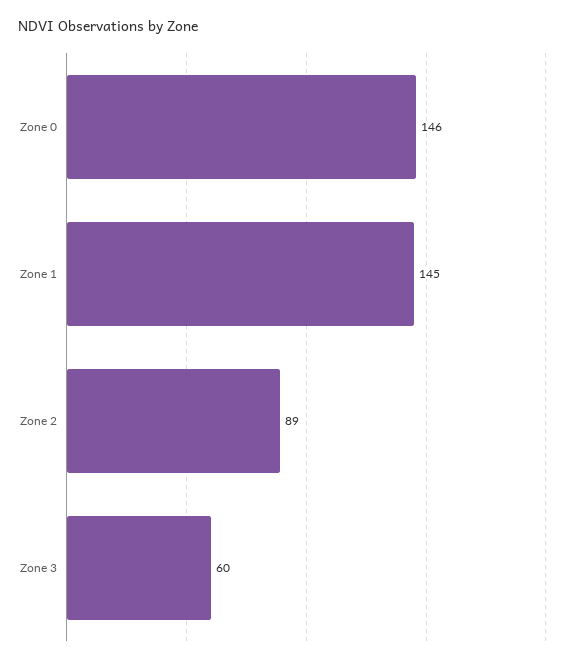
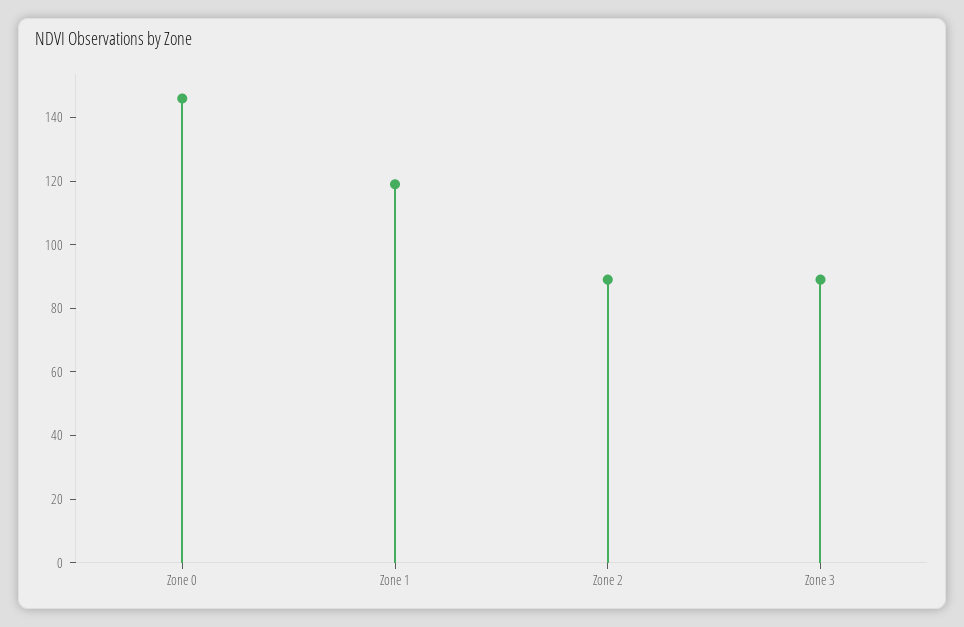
Zone 1: 145 -> 120
Zone 3: 60 -> 90

